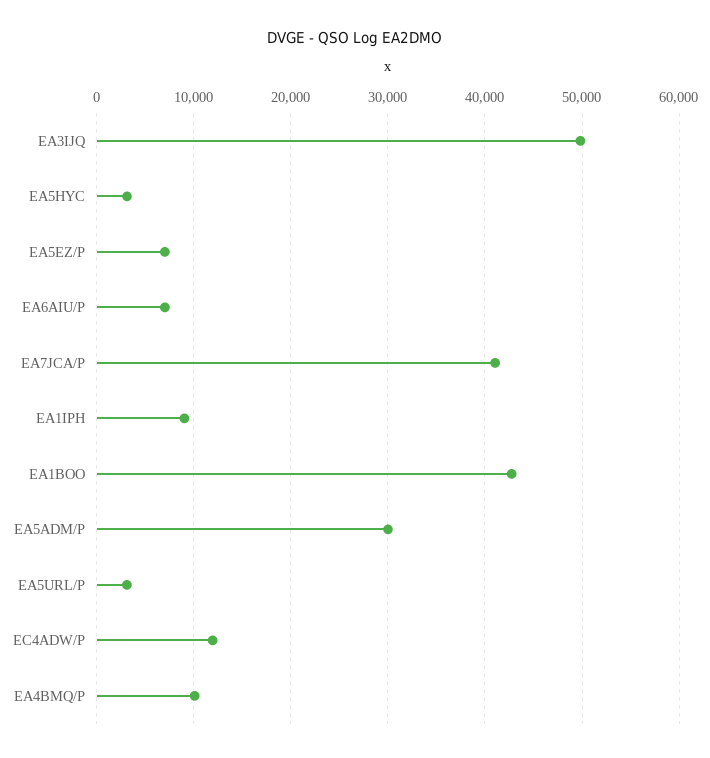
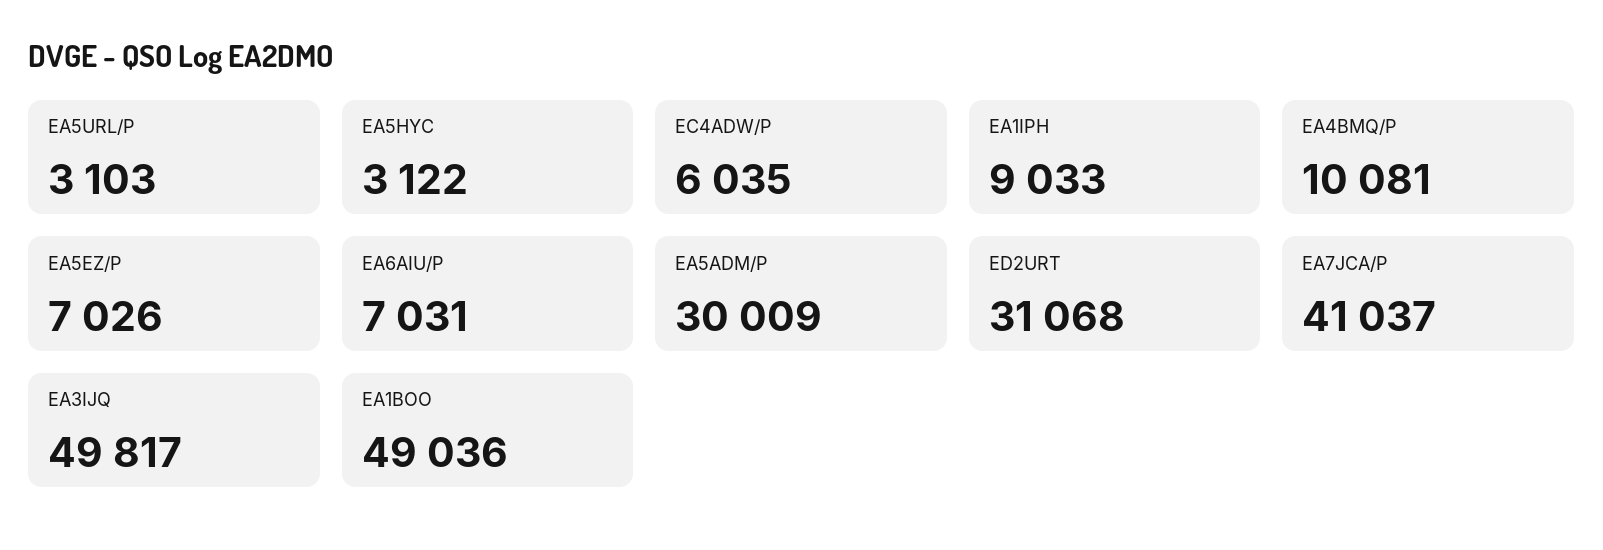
EA1BOO: 43000 -> 49036
EC4ADW/P: 12000 -> 6035
ED2URT: none -> 31068

